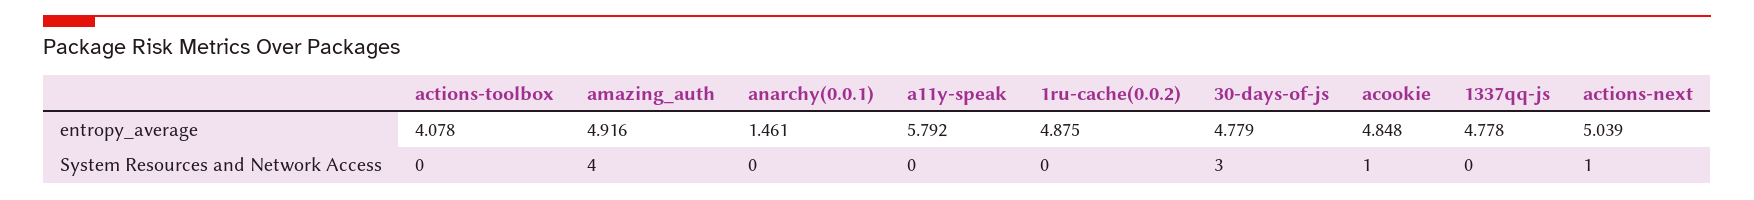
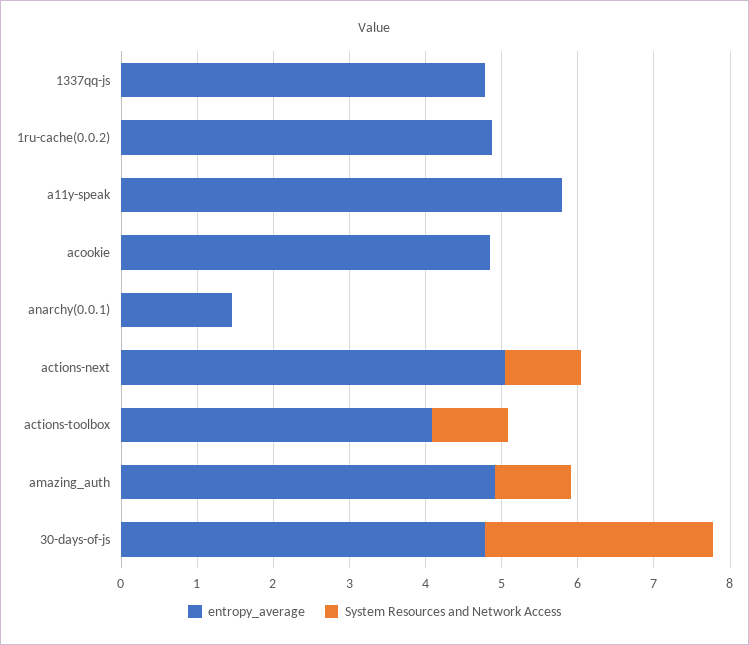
System Resources and Network Access, actions-toolbox: 0 -> 1
System Resources and Network Access, amazing_auth: 4 -> 1
System Resources and Network Access, acookie: 1 -> 0

